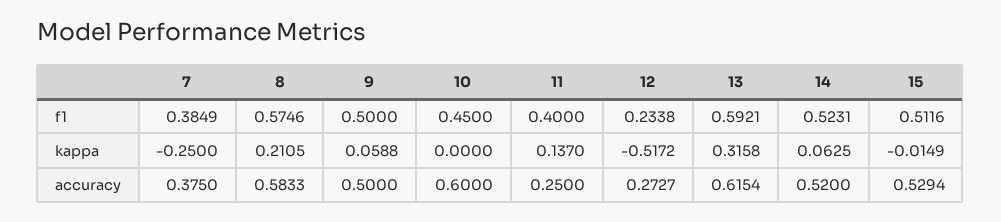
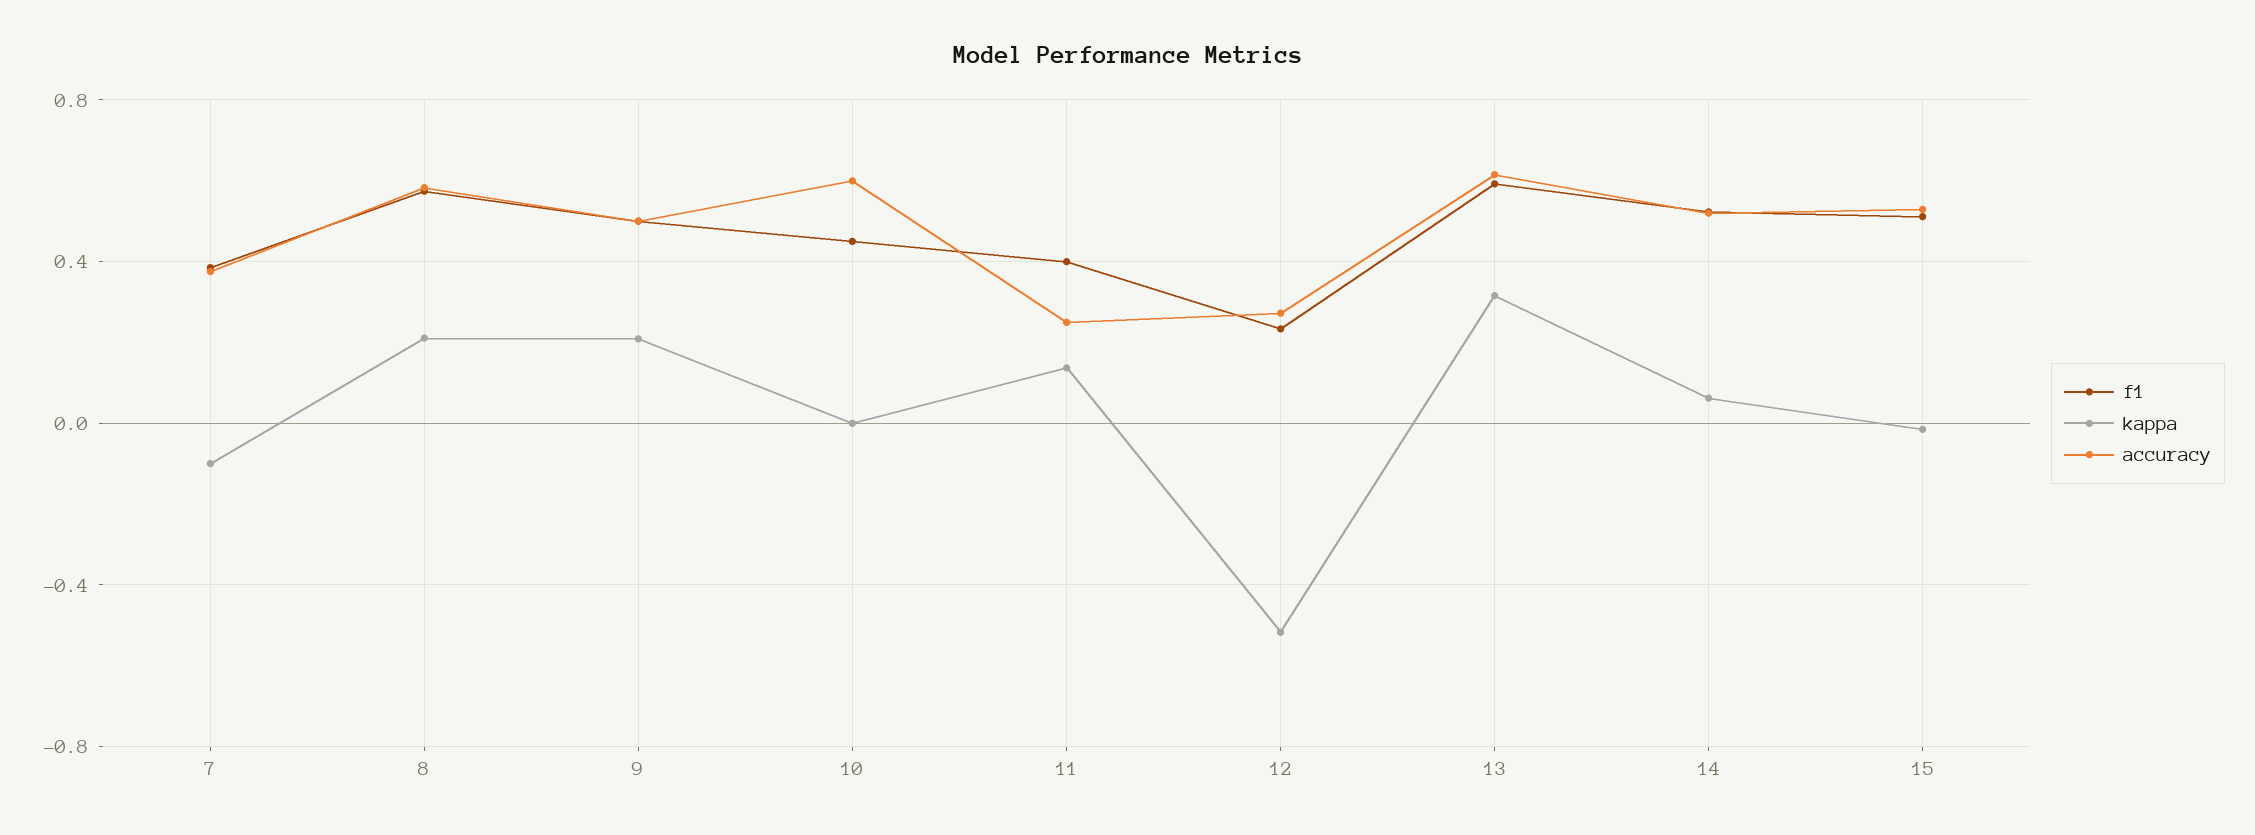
kappa, 7: -0.25 -> -0.1
kappa, 9: 0.0588 -> 0.2

